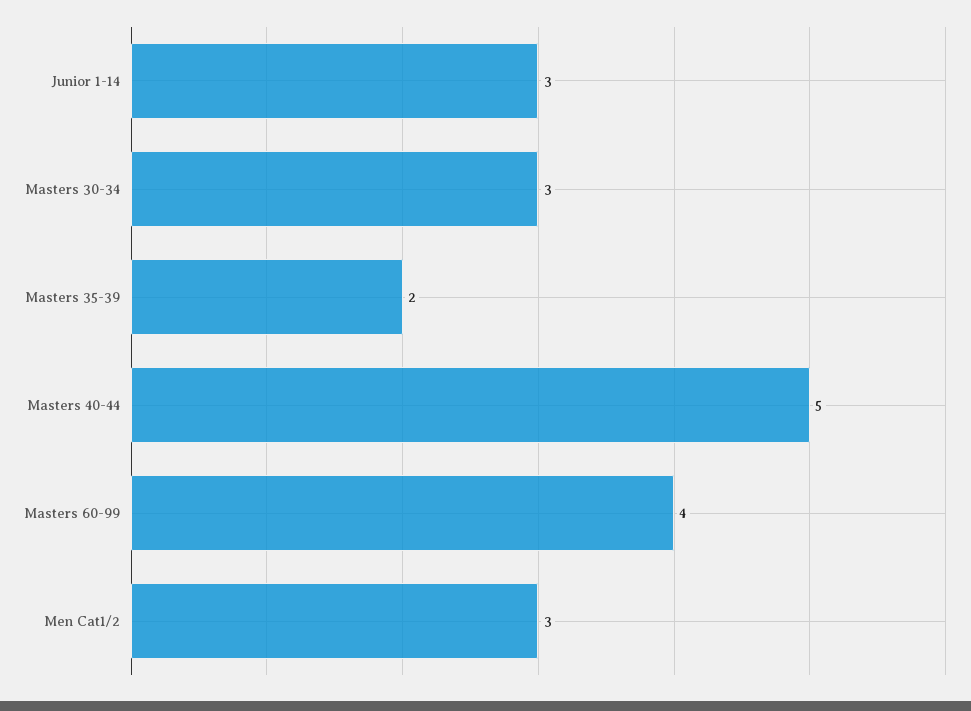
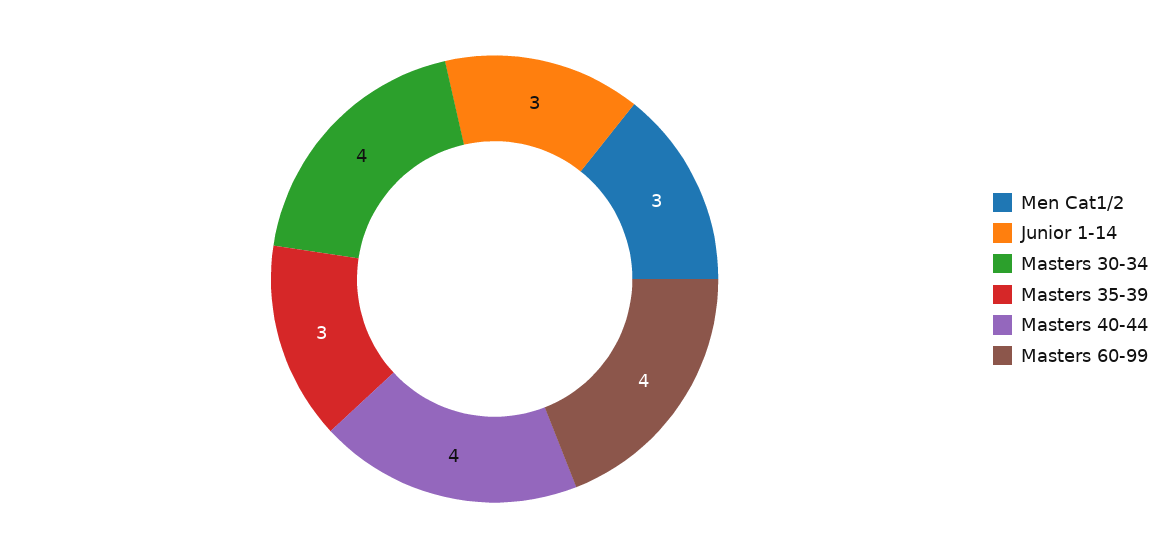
Masters 30-34: 3 -> 4
Masters 35-39: 2 -> 3
Masters 40-44: 5 -> 4

